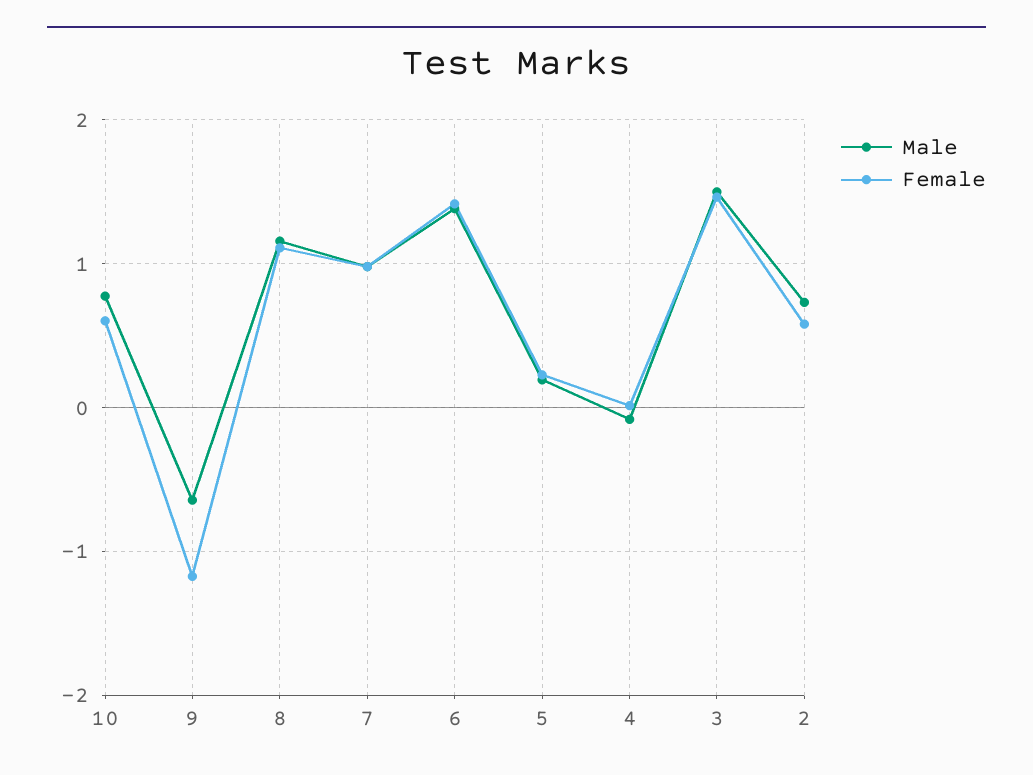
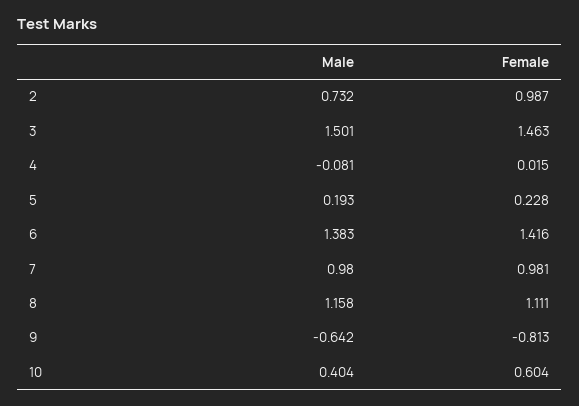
Male, 10: 0.8 -> 0.404
Female, 9: -1.2 -> -0.813
Female, 2: 0.6 -> 0.987

